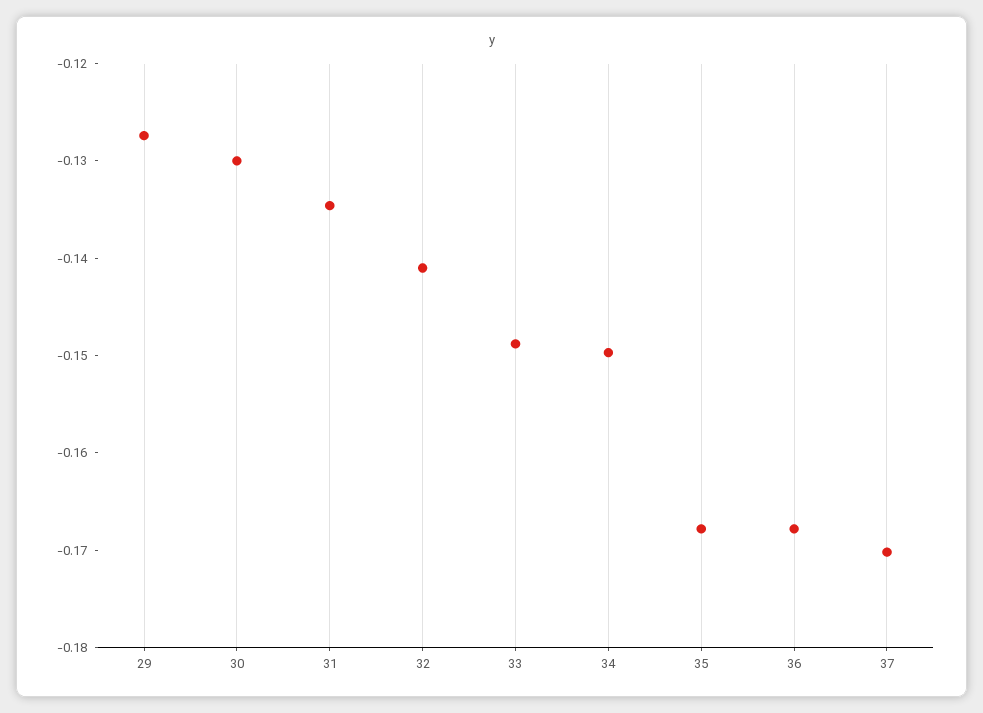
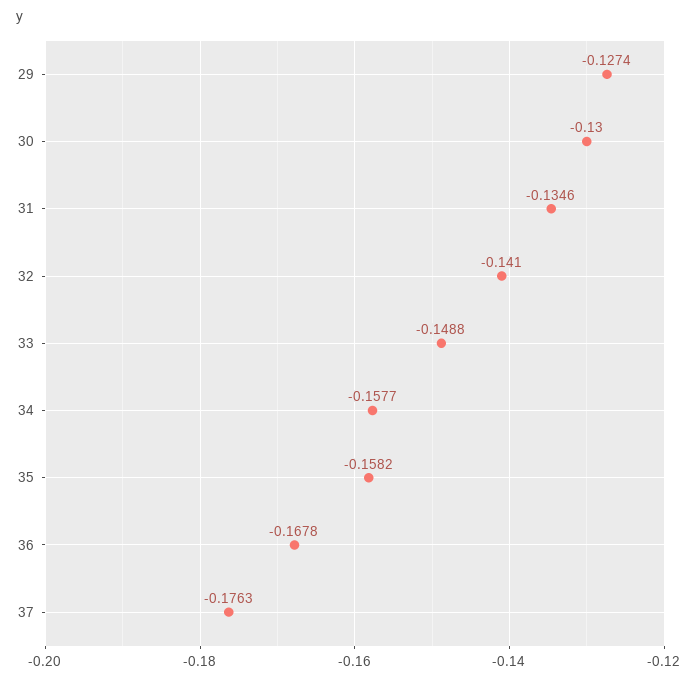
34: -0.15 -> -0.1577
35: -0.168 -> -0.1582
37: -0.17 -> -0.1763

